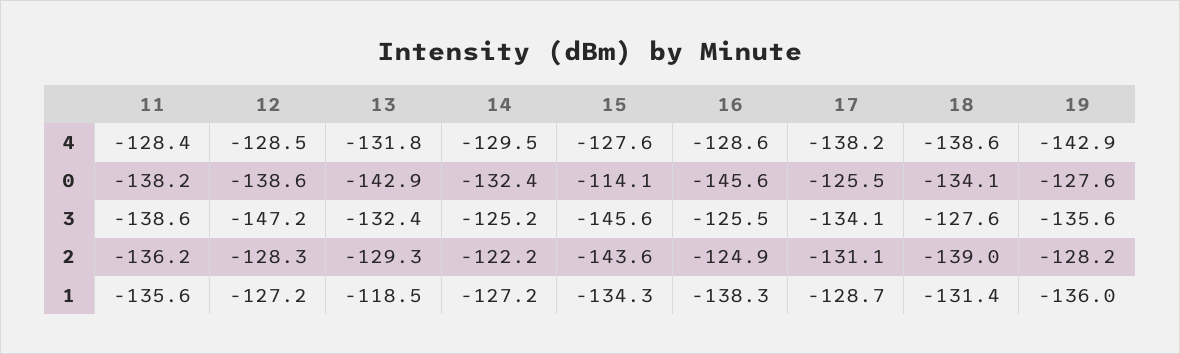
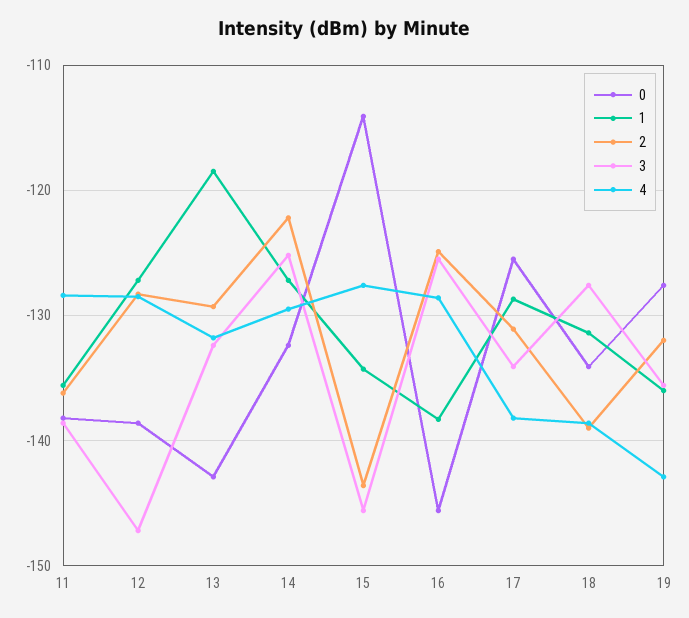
2, 19: -128.2 -> -132

